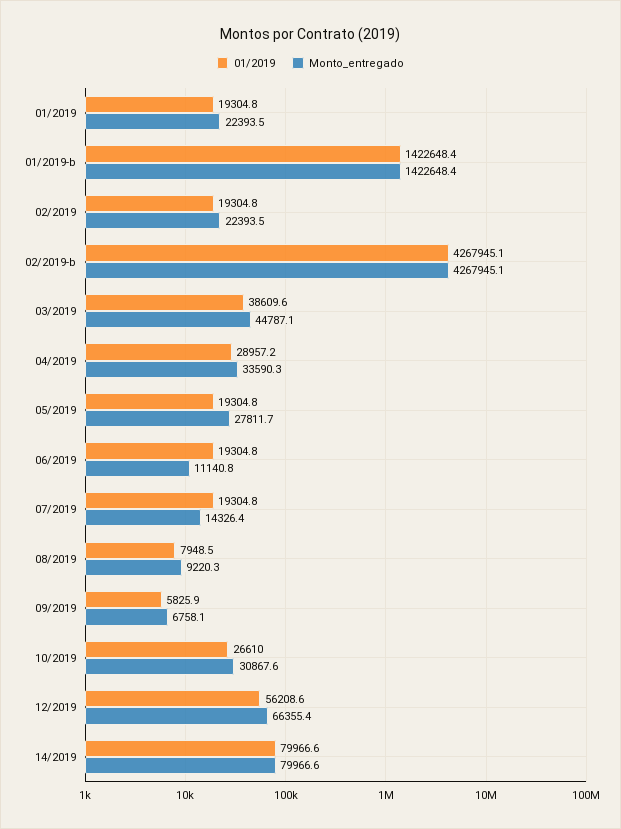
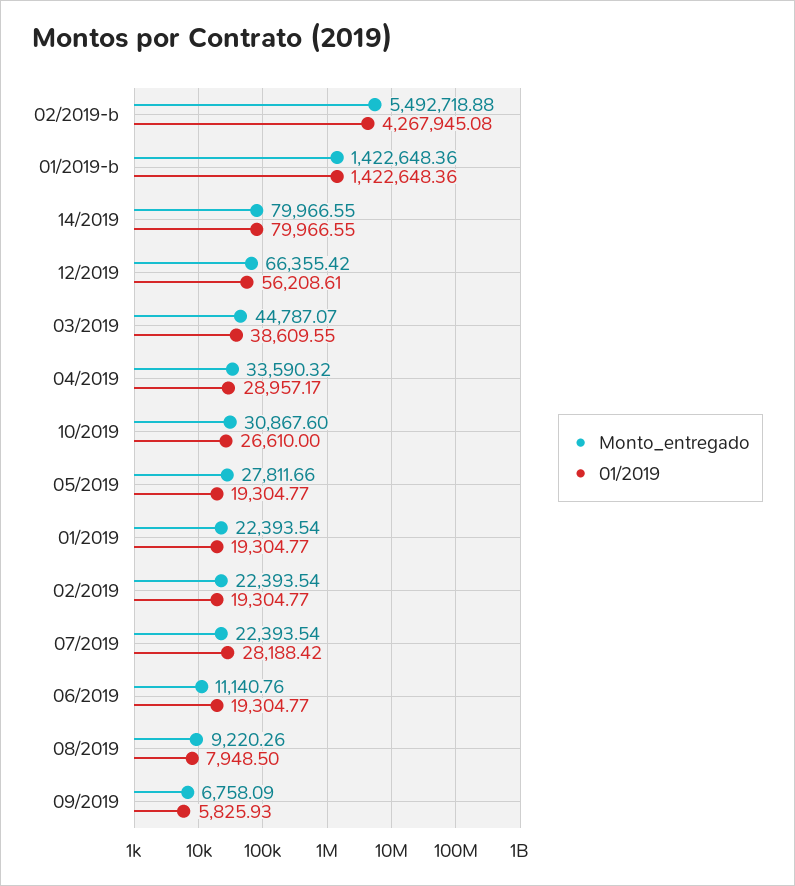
Monto_entregado, 02/2019-b: 4267945.1 -> 5492718.88
01/2019, 07/2019: 19304.8 -> 28188.42
Monto_entregado, 07/2019: 14326.4 -> 22393.54

